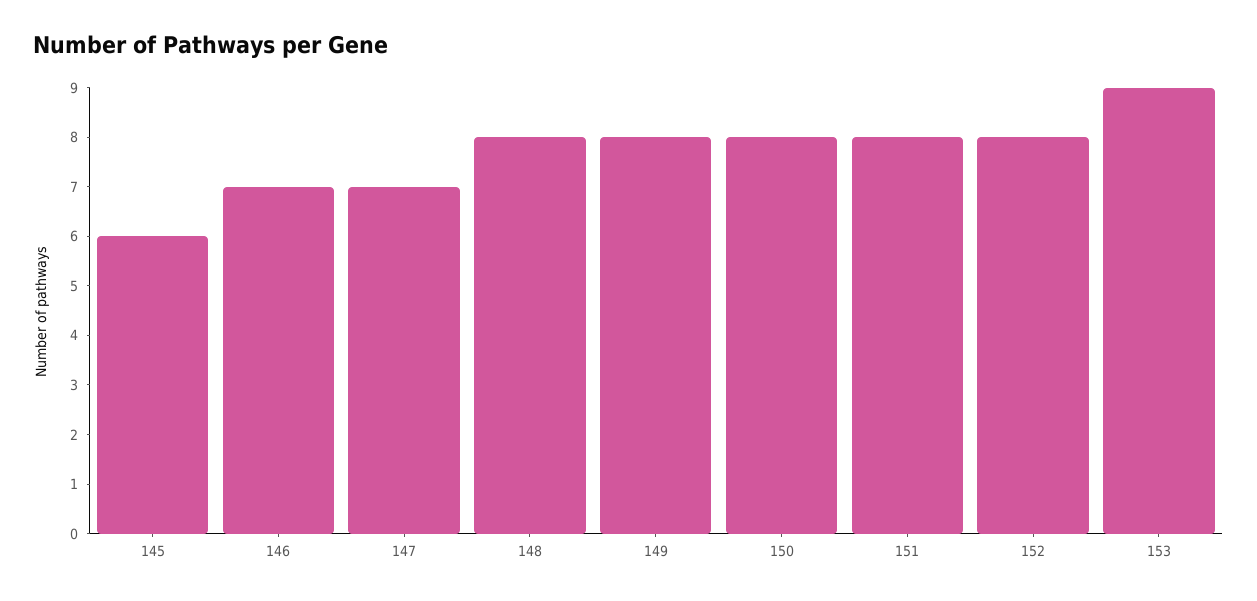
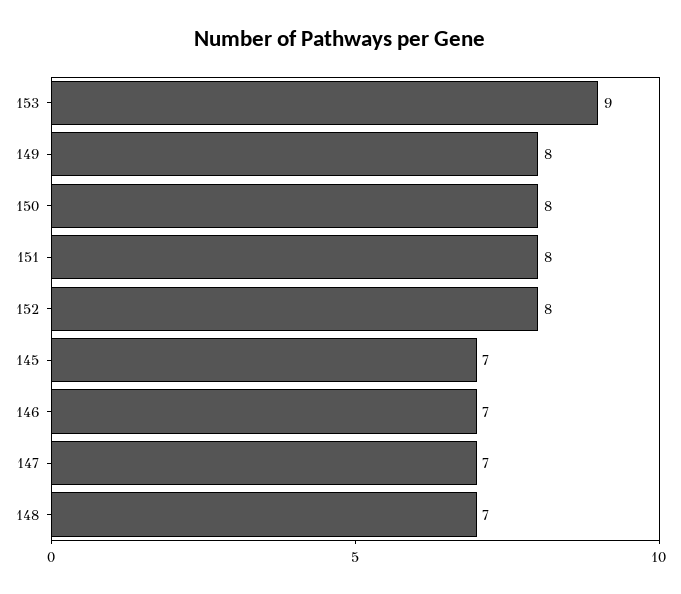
145: 6 -> 7
148: 8 -> 7

